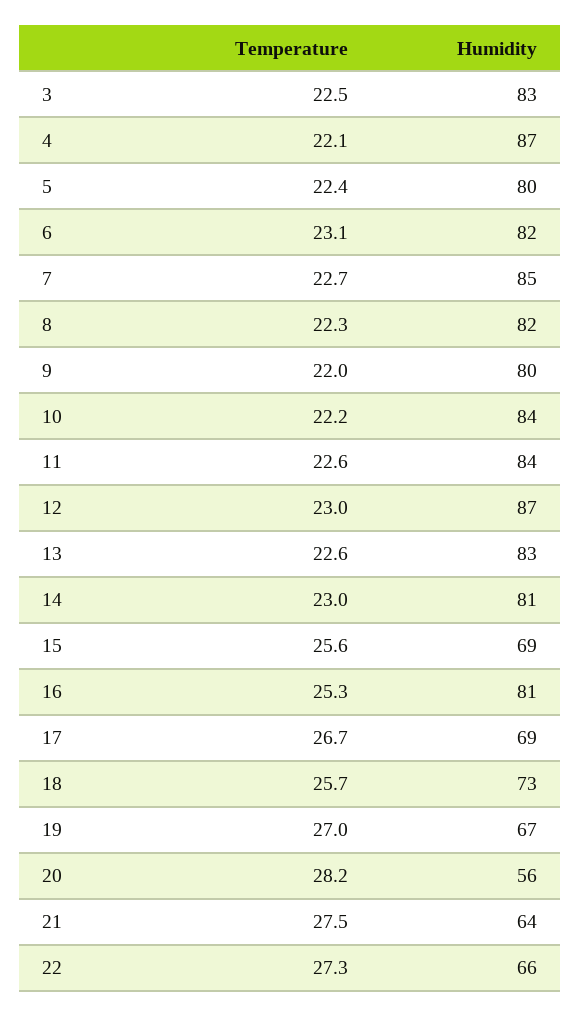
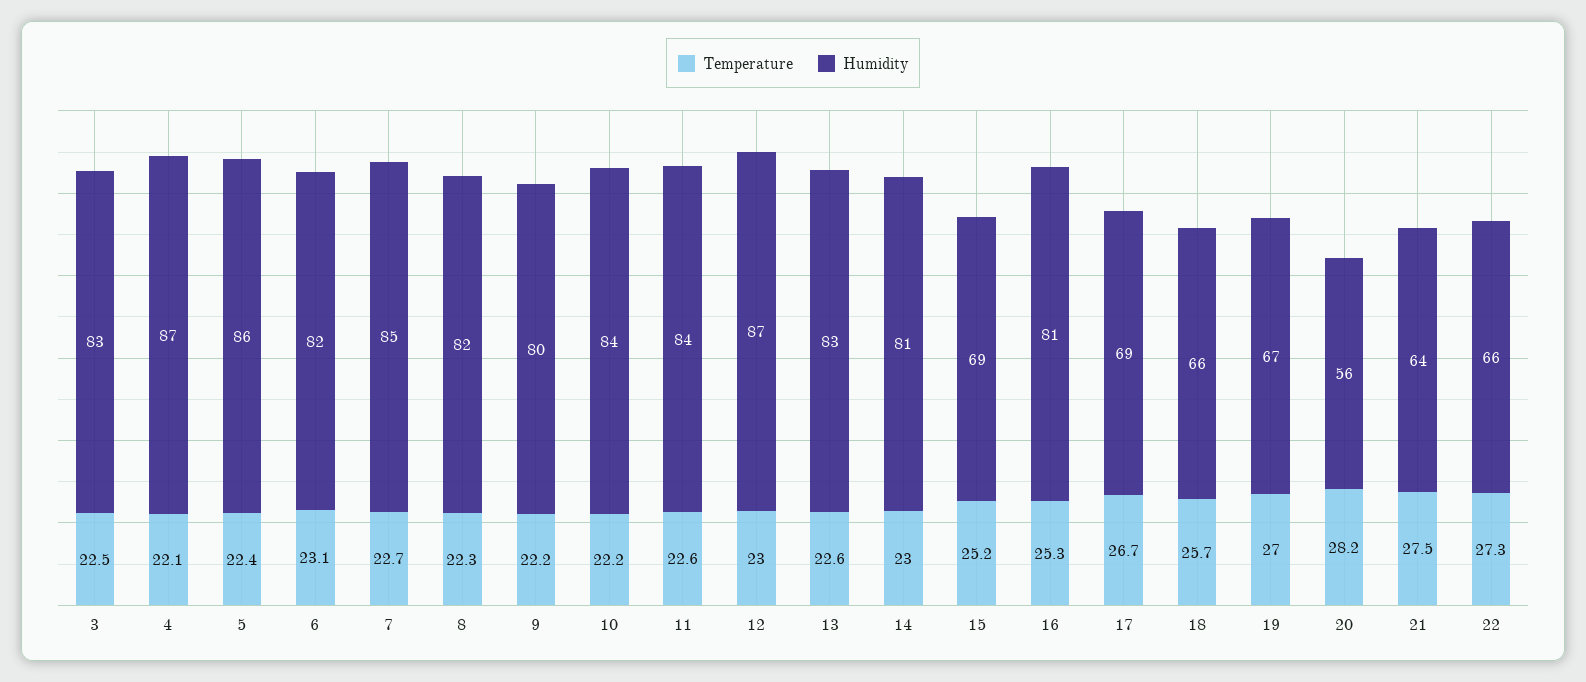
Humidity, 5: 80 -> 86
Temperature, 9: 22 -> 22.2
Temperature, 15: 25.6 -> 25.2
Humidity, 18: 73 -> 66

